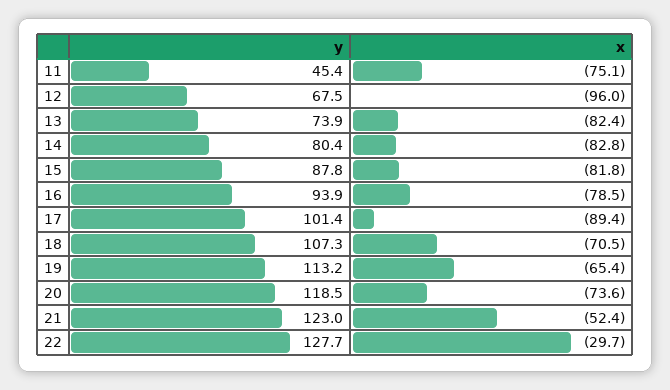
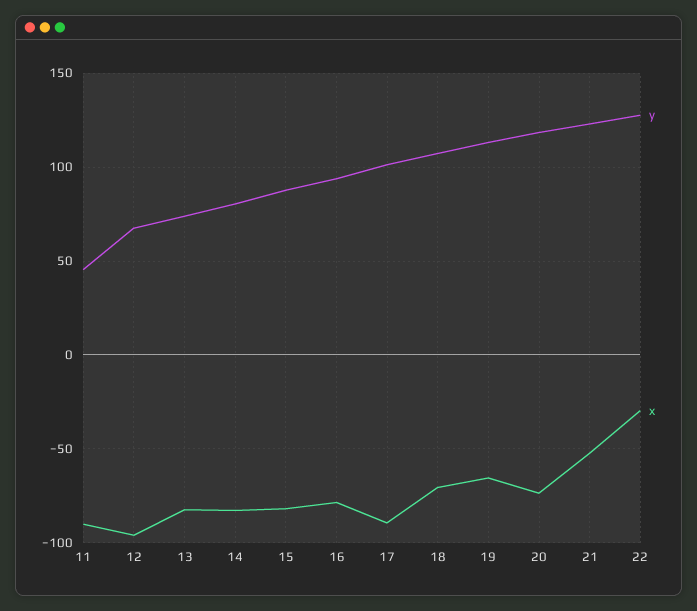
x, 11: -75.1 -> -90

